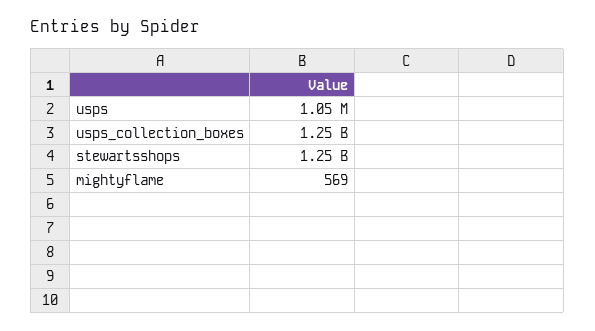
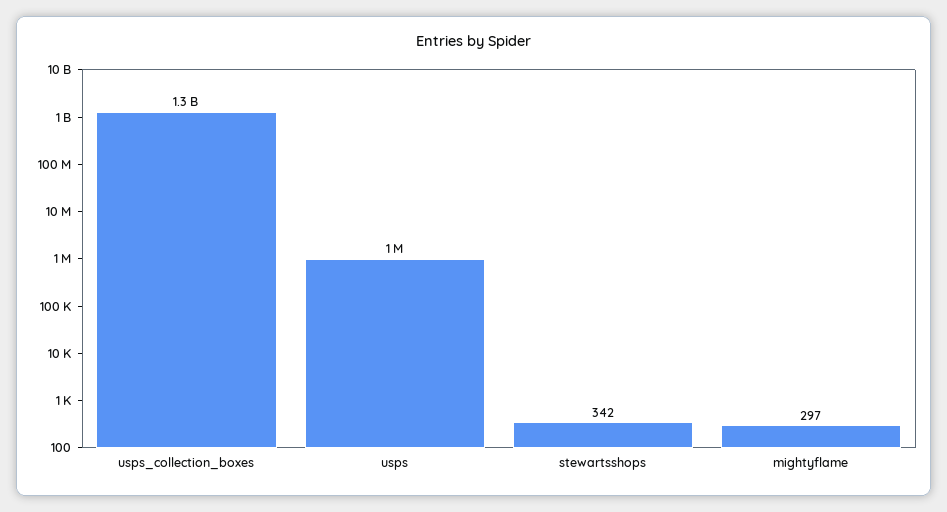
stewartsshops: 1250000000 -> 342
mightyflame: 569 -> 297

